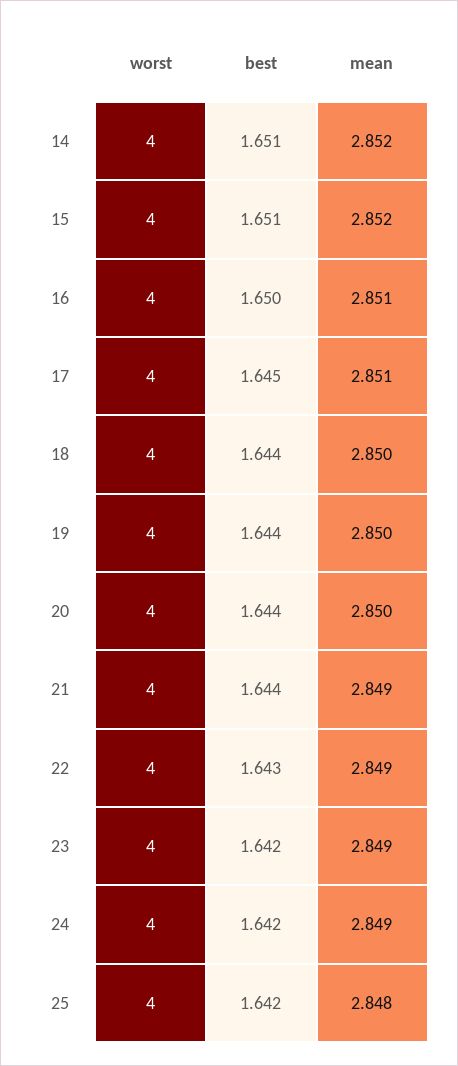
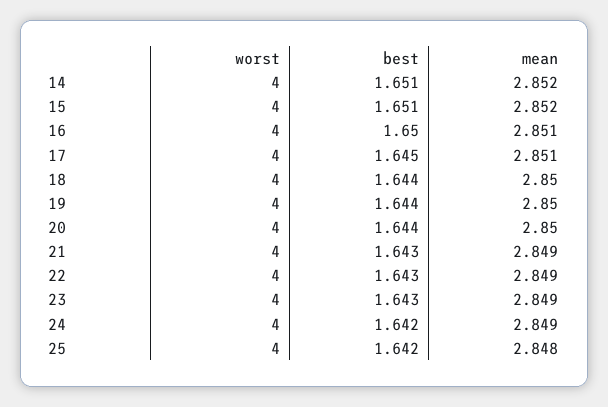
best, 21: 1.644 -> 1.643
best, 23: 1.642 -> 1.643

